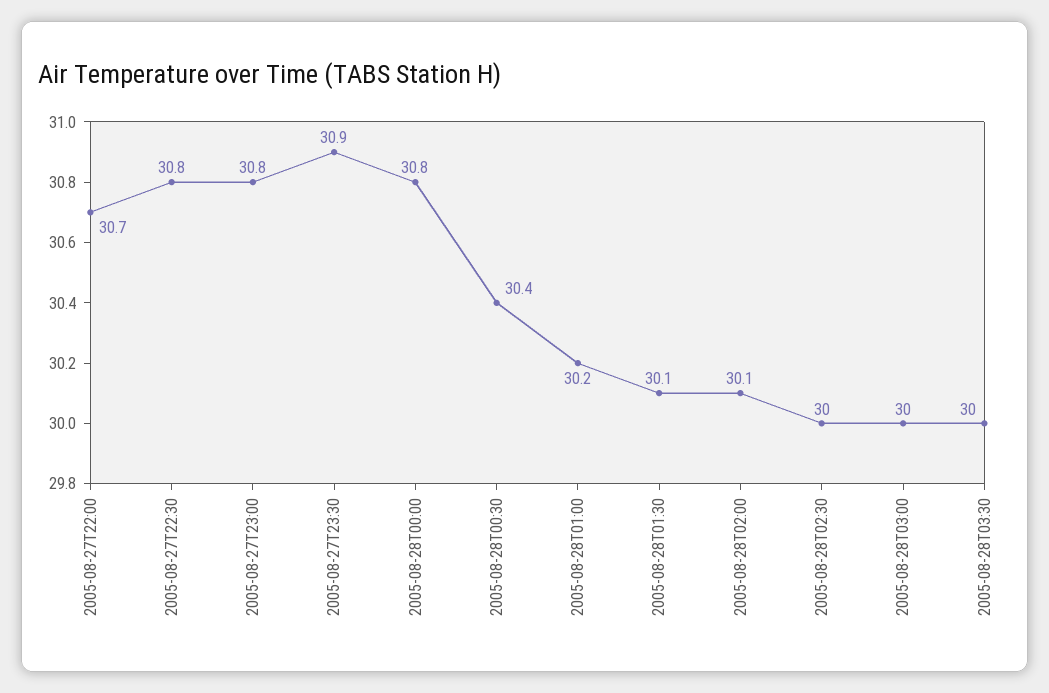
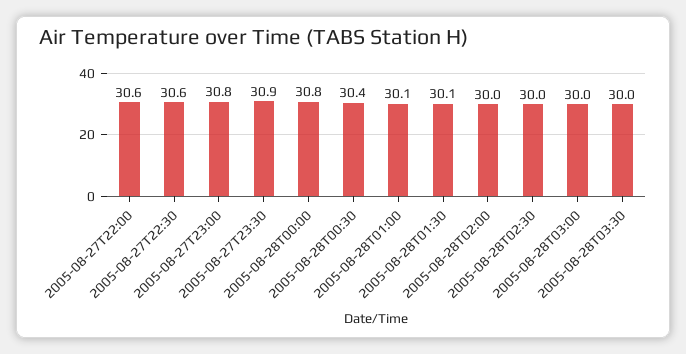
2005-08-27T22:00: 30.7 -> 30.6
2005-08-27T22:30: 30.8 -> 30.6
2005-08-28T01:00: 30.2 -> 30.1
2005-08-28T02:00: 30.1 -> 30

